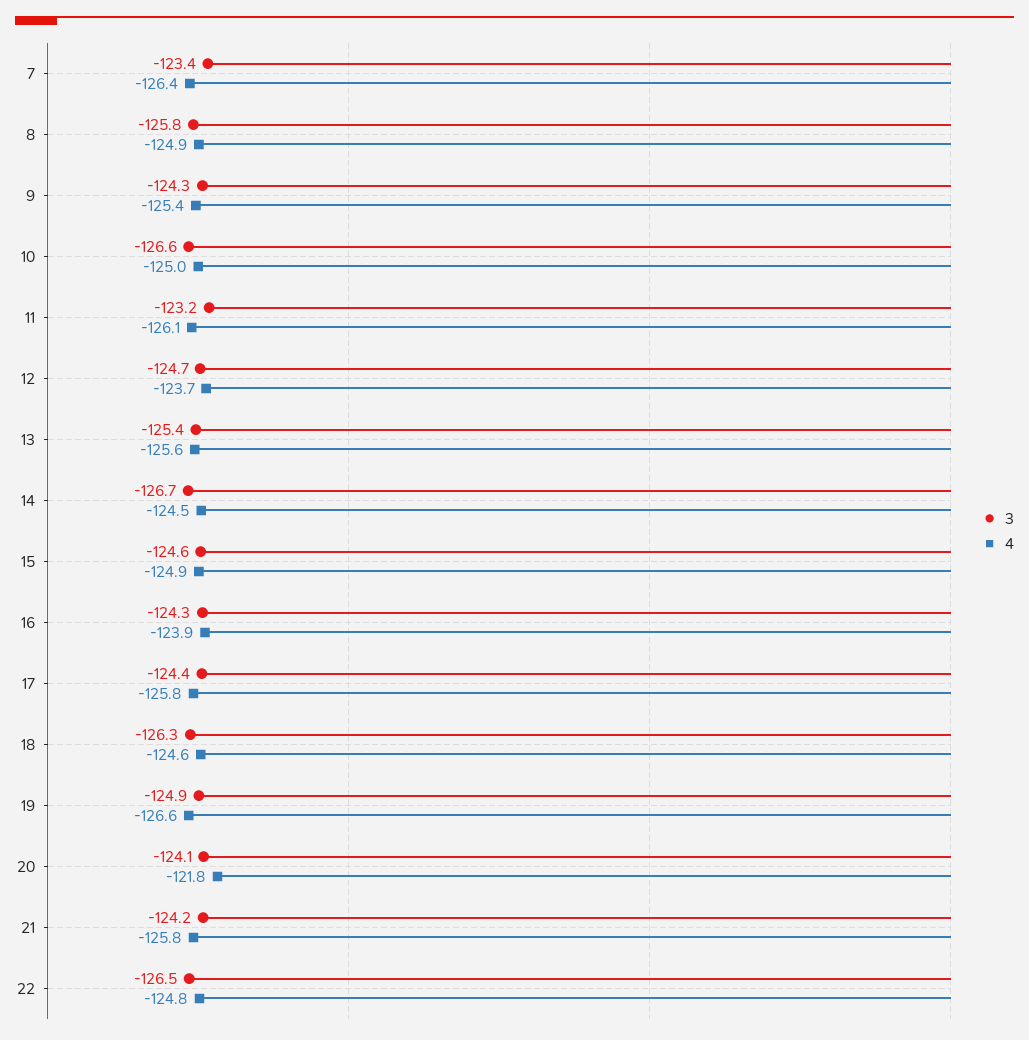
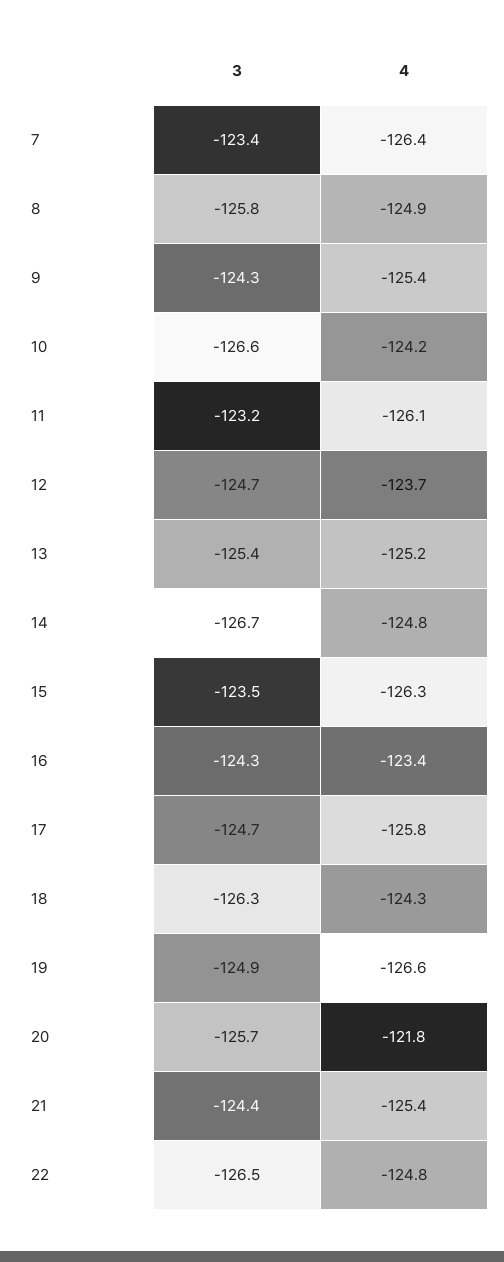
4, 10: -125 -> -124.2
4, 13: -125.6 -> -125.2
4, 14: -124.5 -> -124.8
3, 15: -124.6 -> -123.5
4, 15: -124.9 -> -126.3
4, 16: -123.9 -> -123.4
3, 17: -124.4 -> -124.7
4, 18: -124.6 -> -124.3
3, 20: -124.1 -> -125.7
3, 21: -124.2 -> -124.4
4, 21: -125.8 -> -125.4

